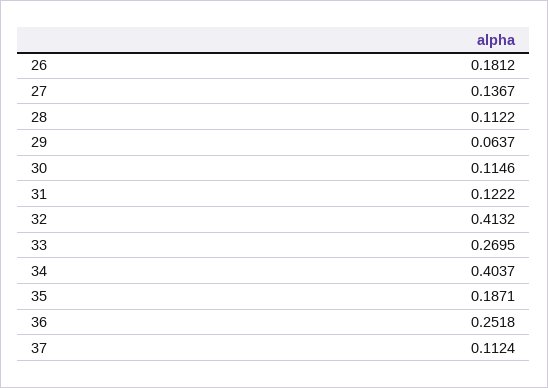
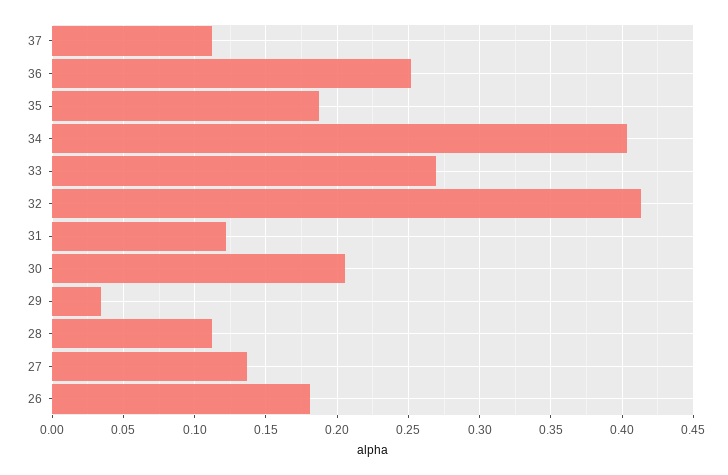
29: 0.0637 -> 0.035
30: 0.1146 -> 0.205

